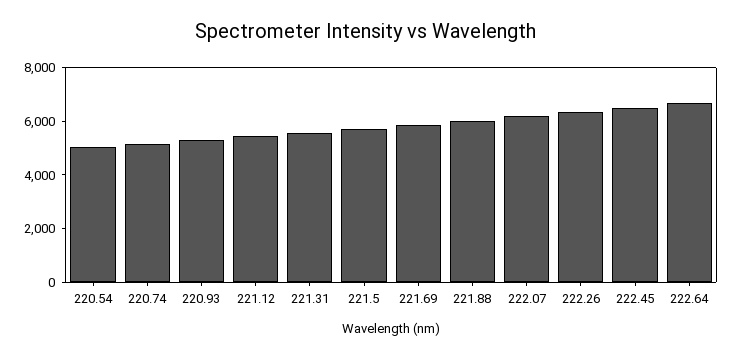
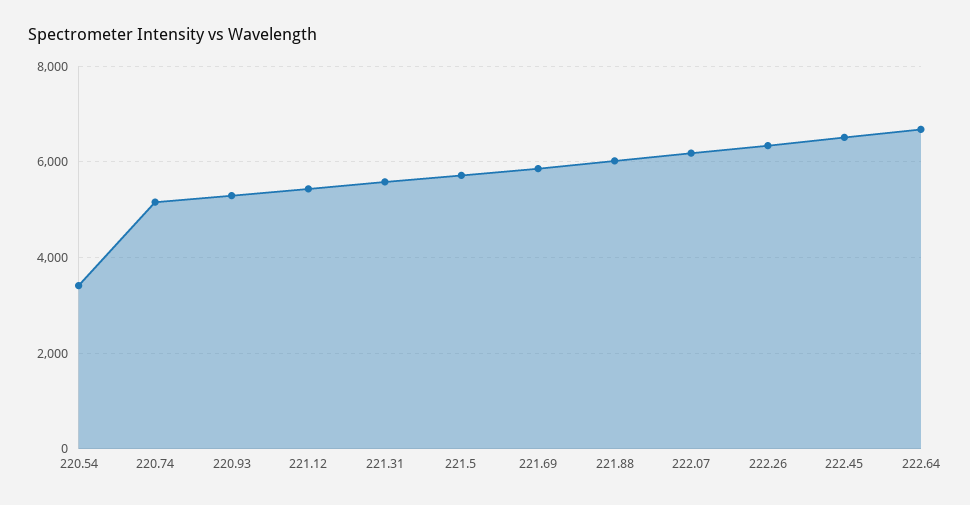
220.54: 5000 -> 3400

